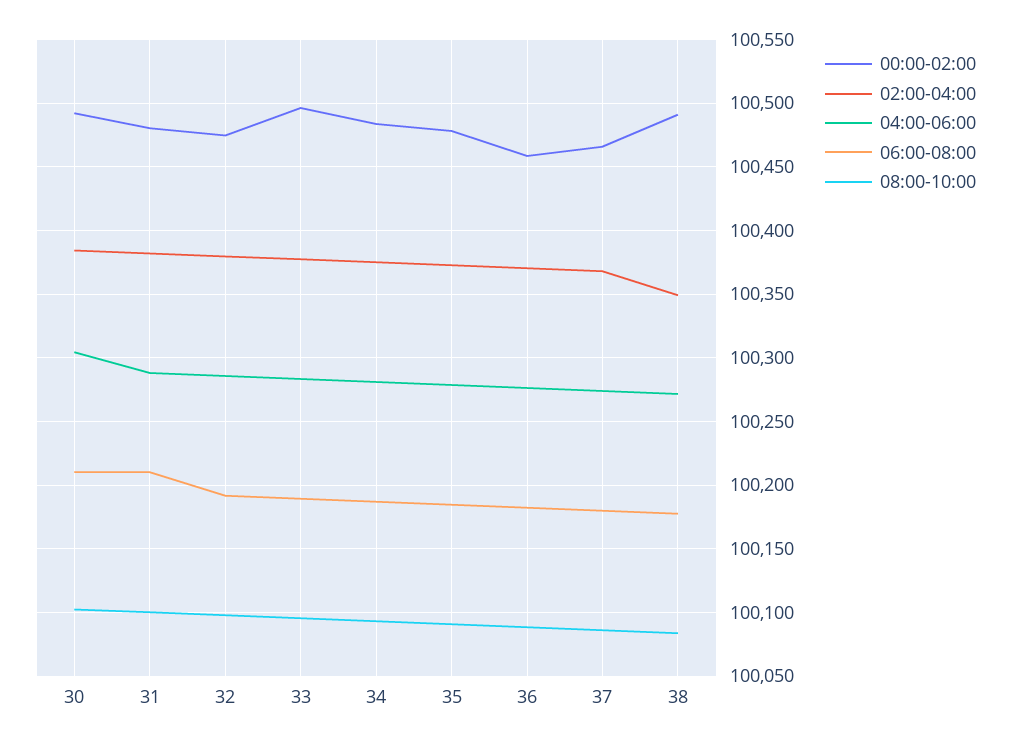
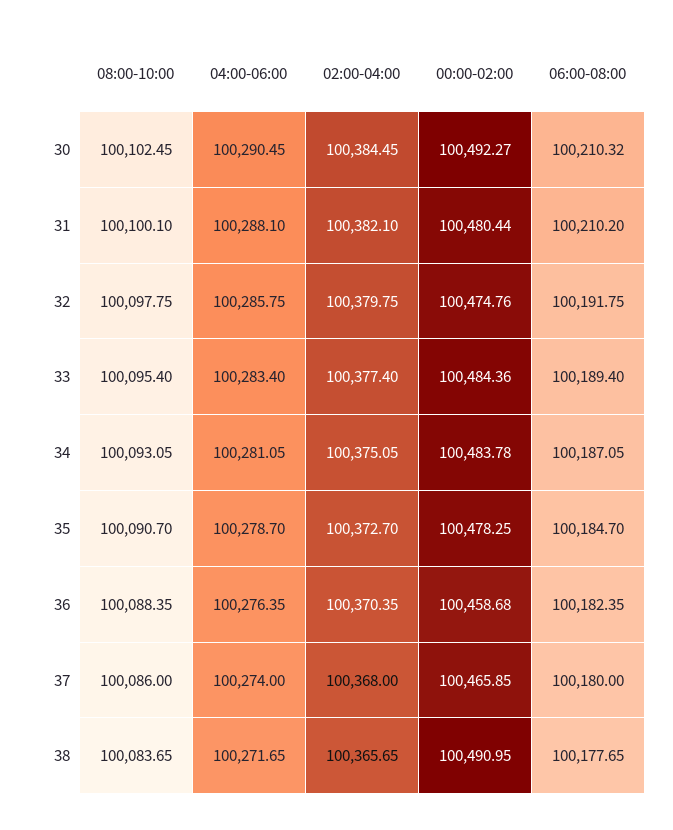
04:00-06:00, 30: 100305 -> 100290.45
00:00-02:00, 33: 100495 -> 100484.36
02:00-04:00, 38: 100350 -> 100365.65

